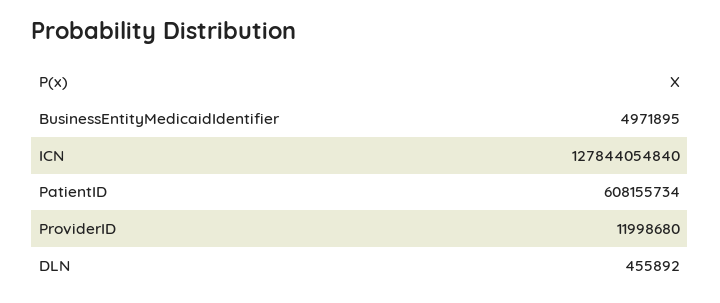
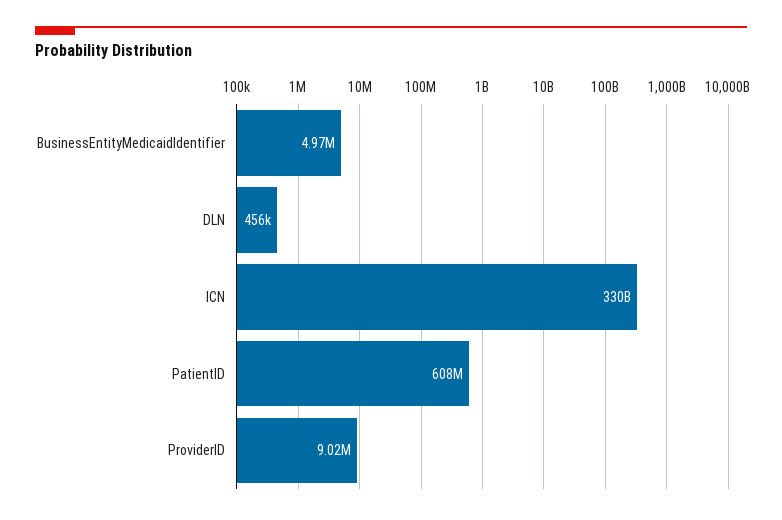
ICN: 127844054840 -> 330000000000
ProviderID: 11998680 -> 9020000

